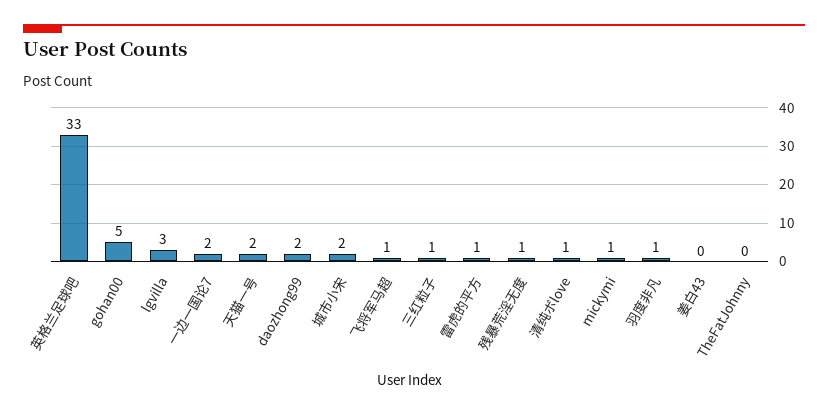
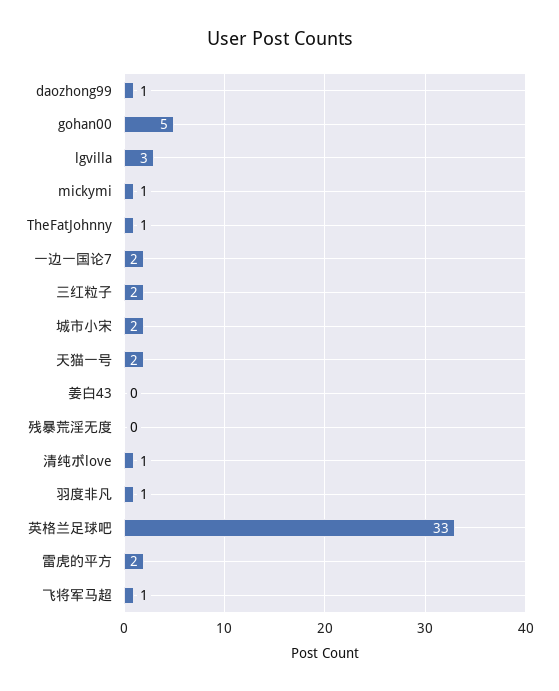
daozhong99: 2 -> 1
三红粒子: 1 -> 2
雷虎的平方: 1 -> 2
残暴荒淫无度: 1 -> 0
TheFatJohnny: 0 -> 1

